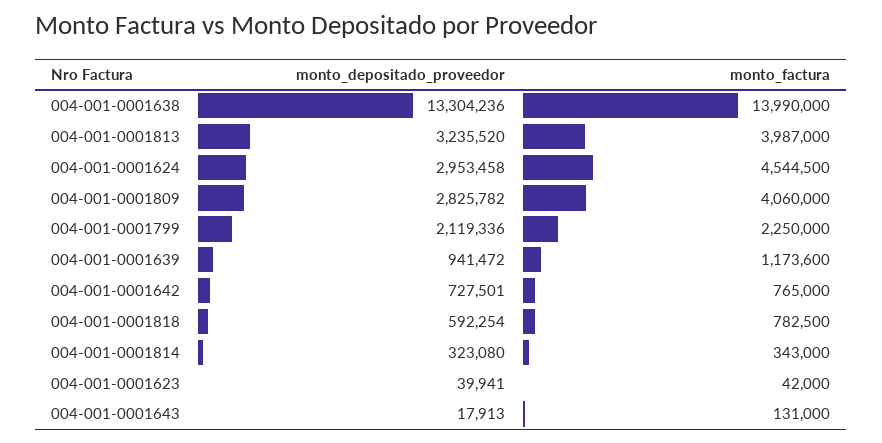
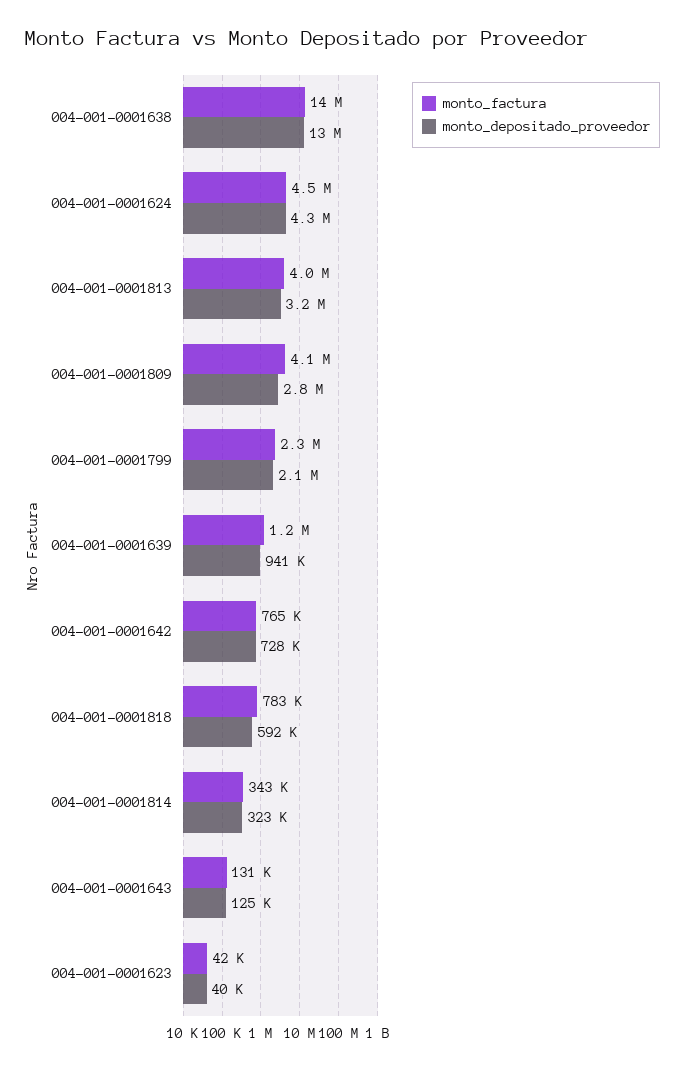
monto_depositado_proveedor, 004-001-0001624: 2953458 -> 4300000
monto_depositado_proveedor, 004-001-0001643: 17913 -> 125000

